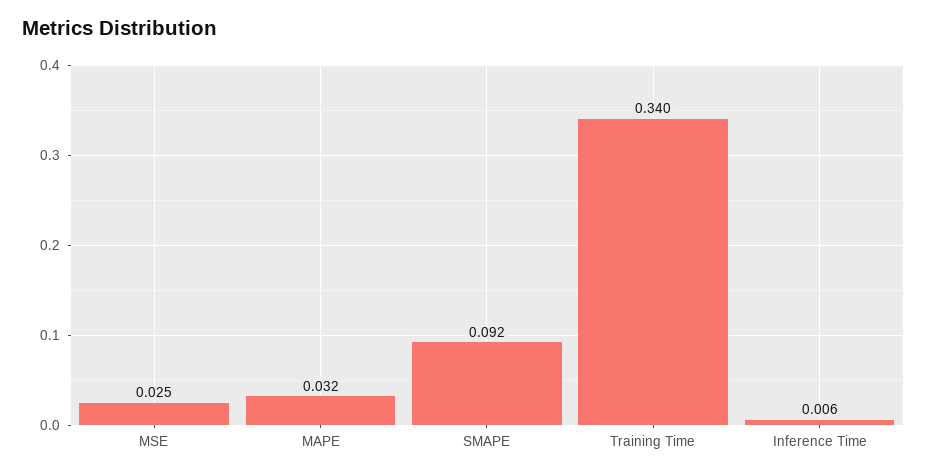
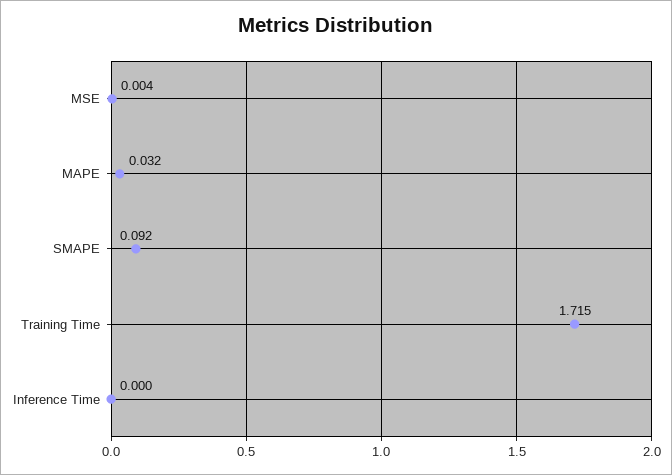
MSE: 0.025 -> 0.004
Training Time: 0.34 -> 1.715
Inference Time: 0.006 -> 0

